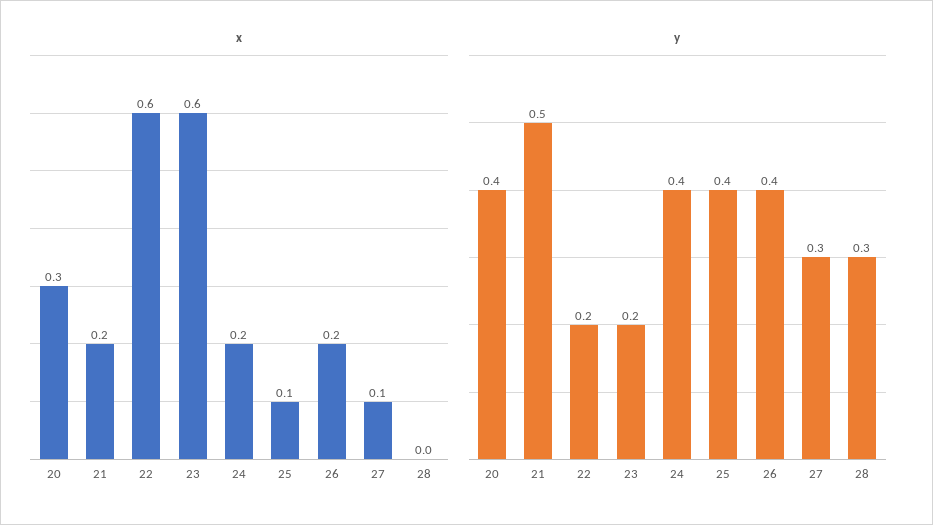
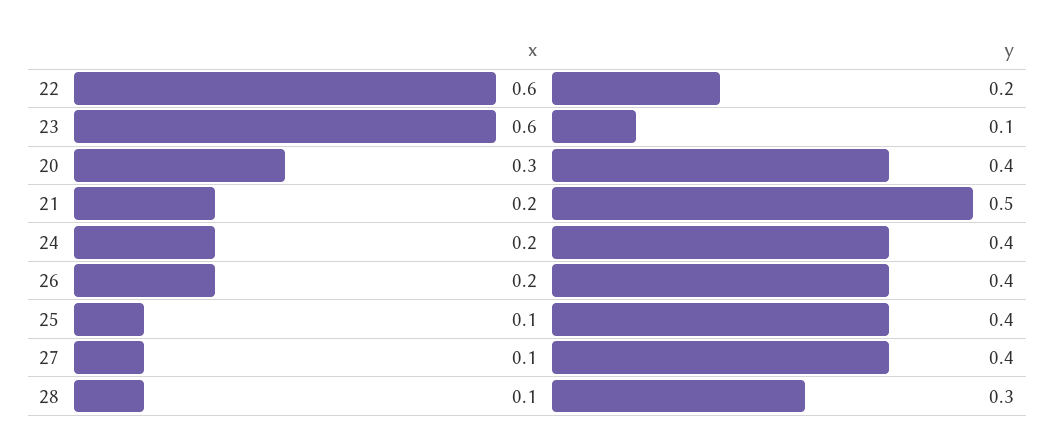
x, 28: 0 -> 0.1
y, 23: 0.2 -> 0.1
y, 27: 0.3 -> 0.4

